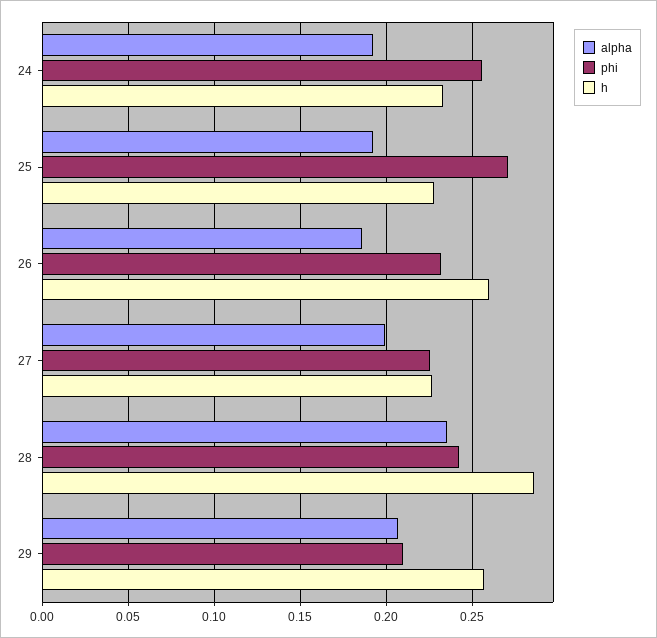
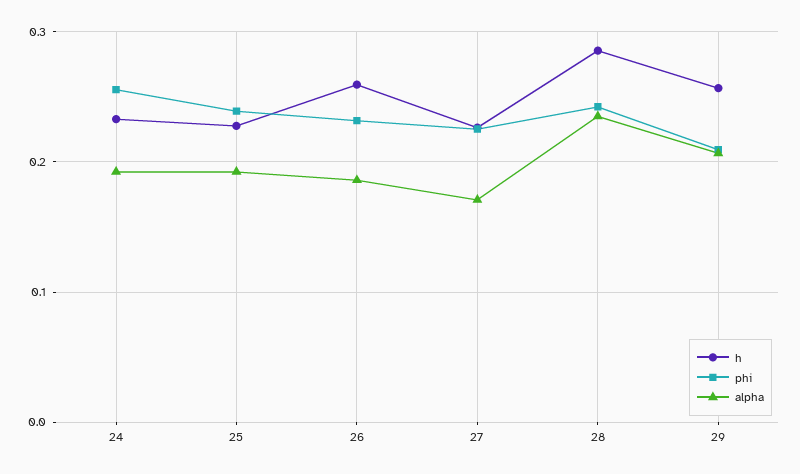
phi, 25: 0.27 -> 0.24
alpha, 27: 0.2 -> 0.17

